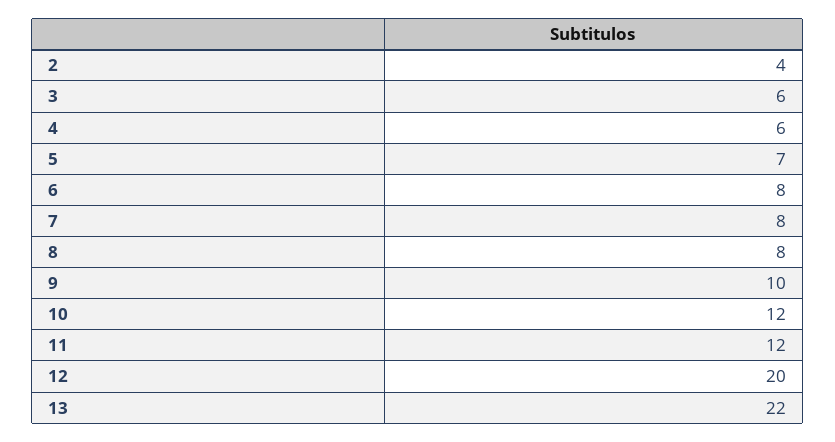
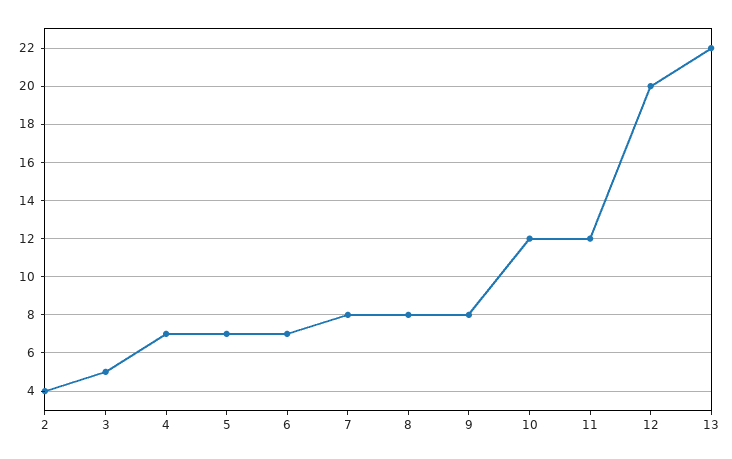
3: 6 -> 5
4: 6 -> 7
6: 8 -> 7
9: 10 -> 8

